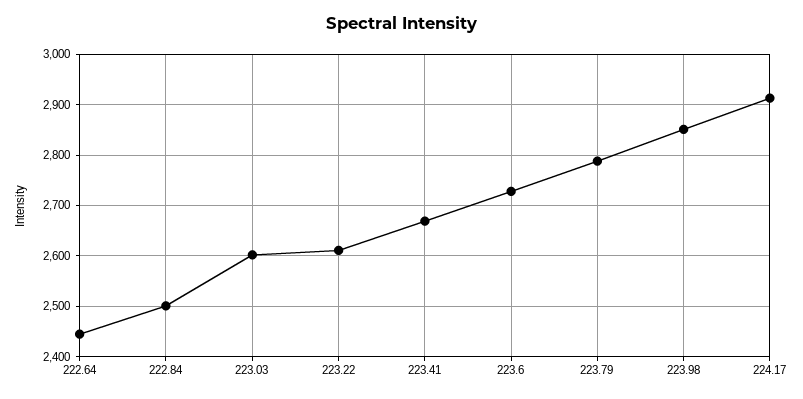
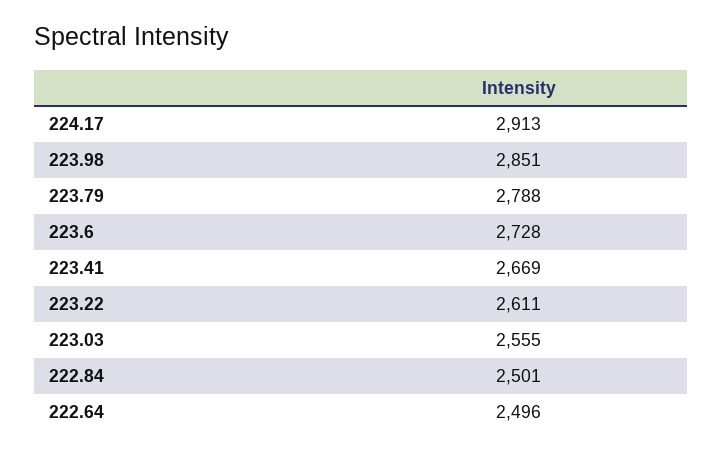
222.64: 2440 -> 2496
223.03: 2600 -> 2555

